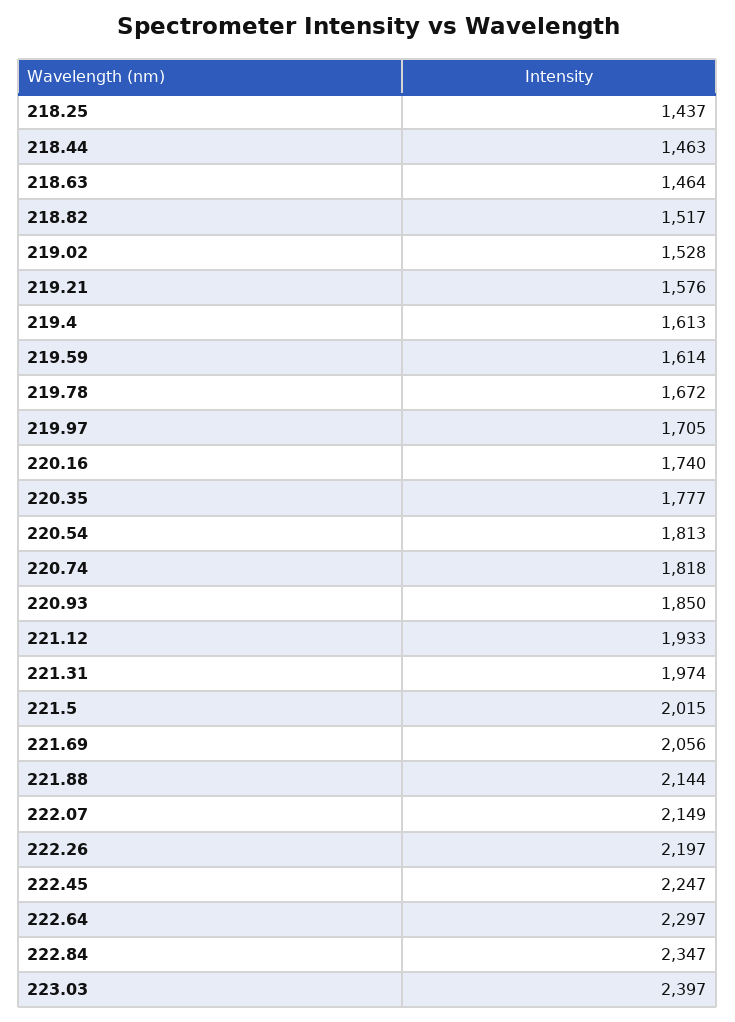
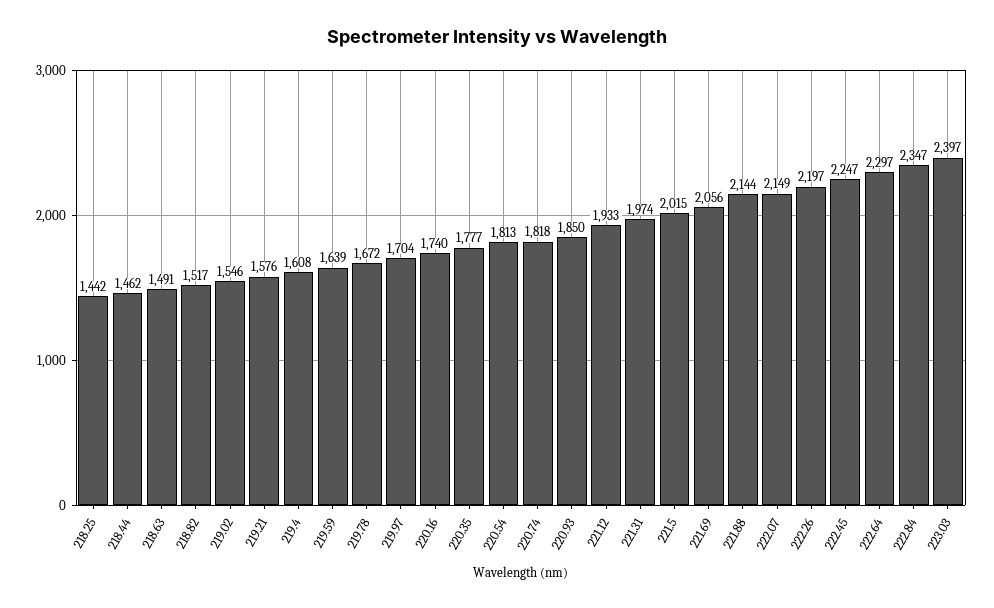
218.25: 1437 -> 1442
218.44: 1463 -> 1462
218.63: 1464 -> 1491
219.02: 1528 -> 1546
219.4: 1613 -> 1608
219.59: 1614 -> 1639
219.97: 1705 -> 1704

